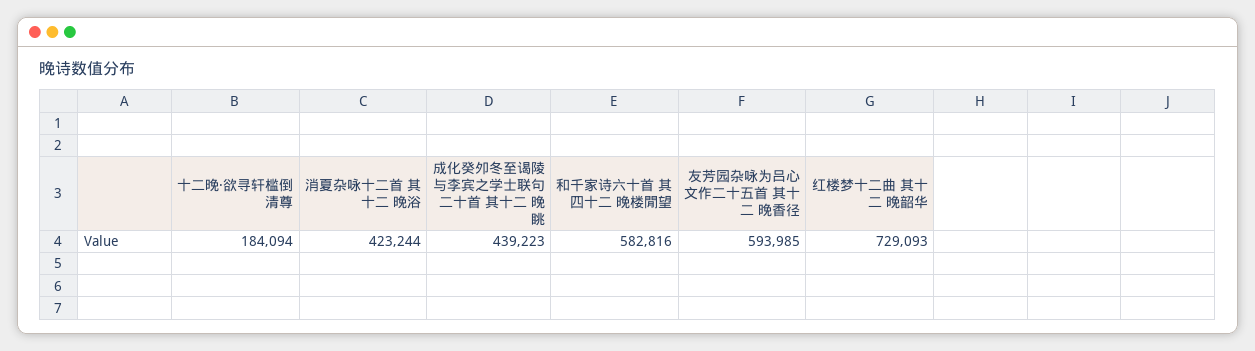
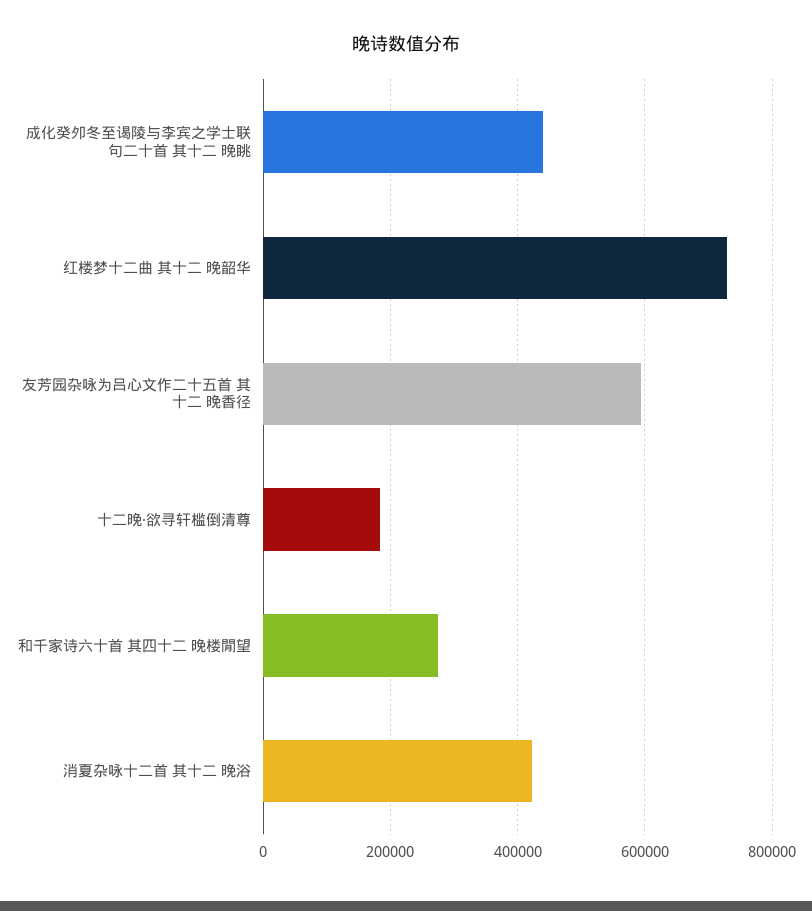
和千家诗六十首 其四十二 晚楼閒望: 582816 -> 280000

